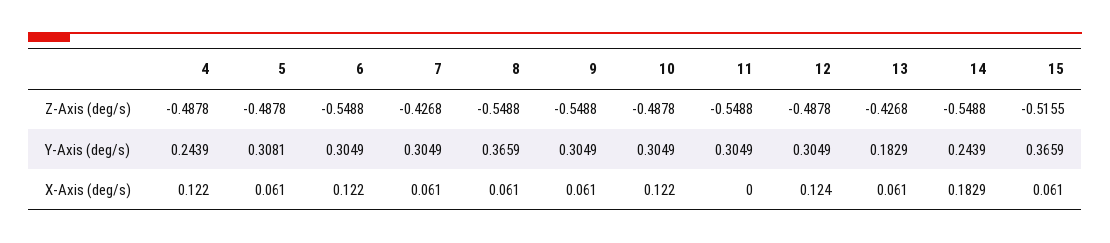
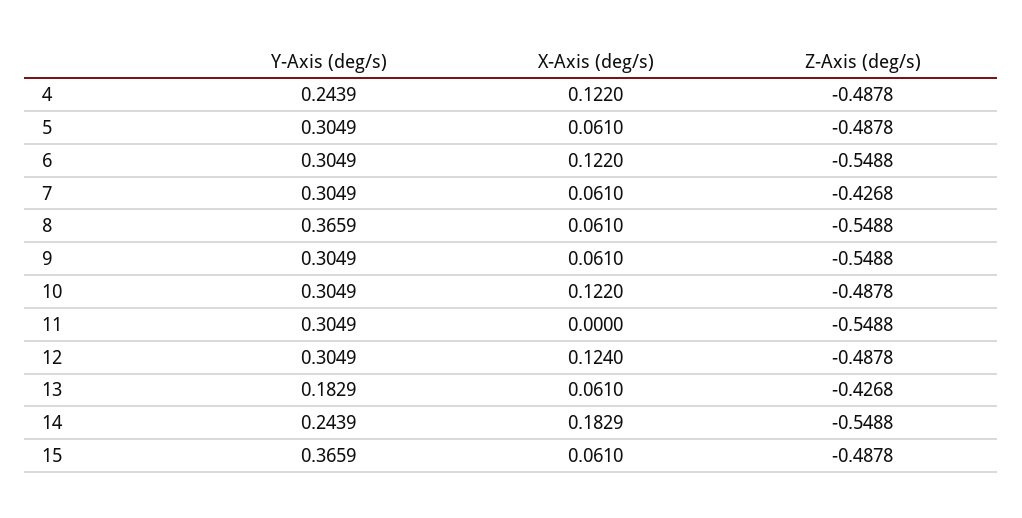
15, Z-Axis (deg/s): -0.5155 -> -0.4878
5, Y-Axis (deg/s): 0.3081 -> 0.3049

